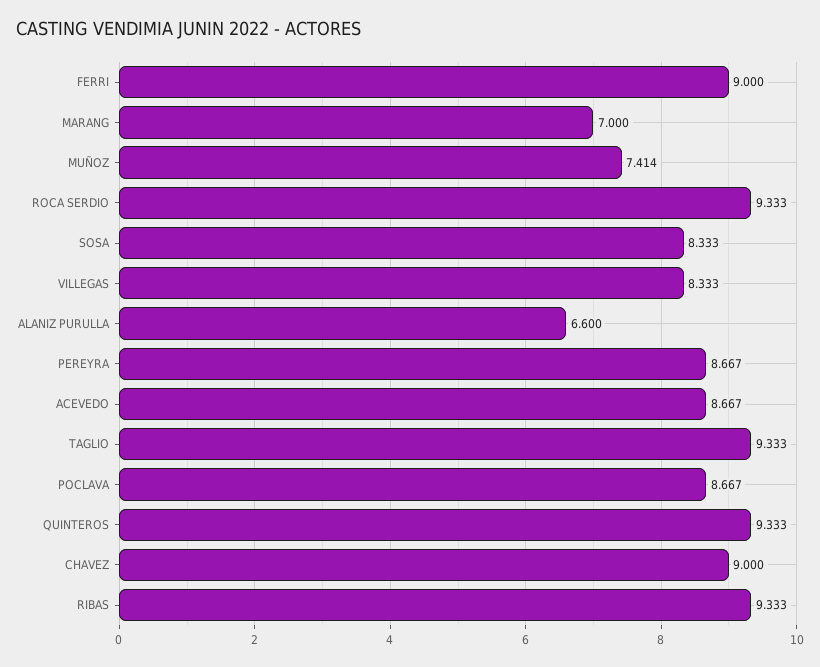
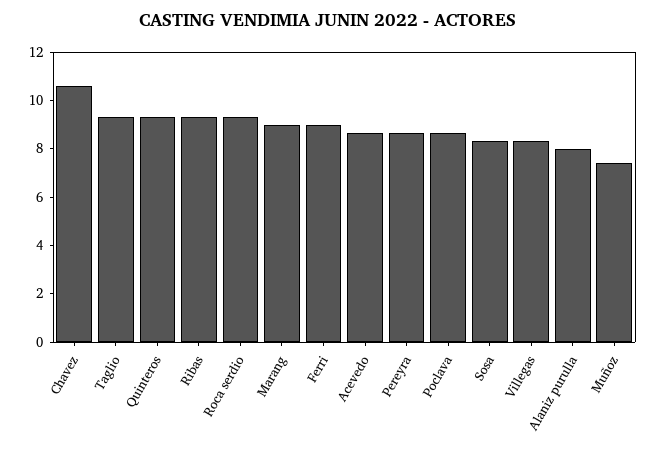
MARANG: 7 -> 9
ALANIZ PURULLA: 6.6 -> 8
CHAVEZ: 9 -> 10.5

